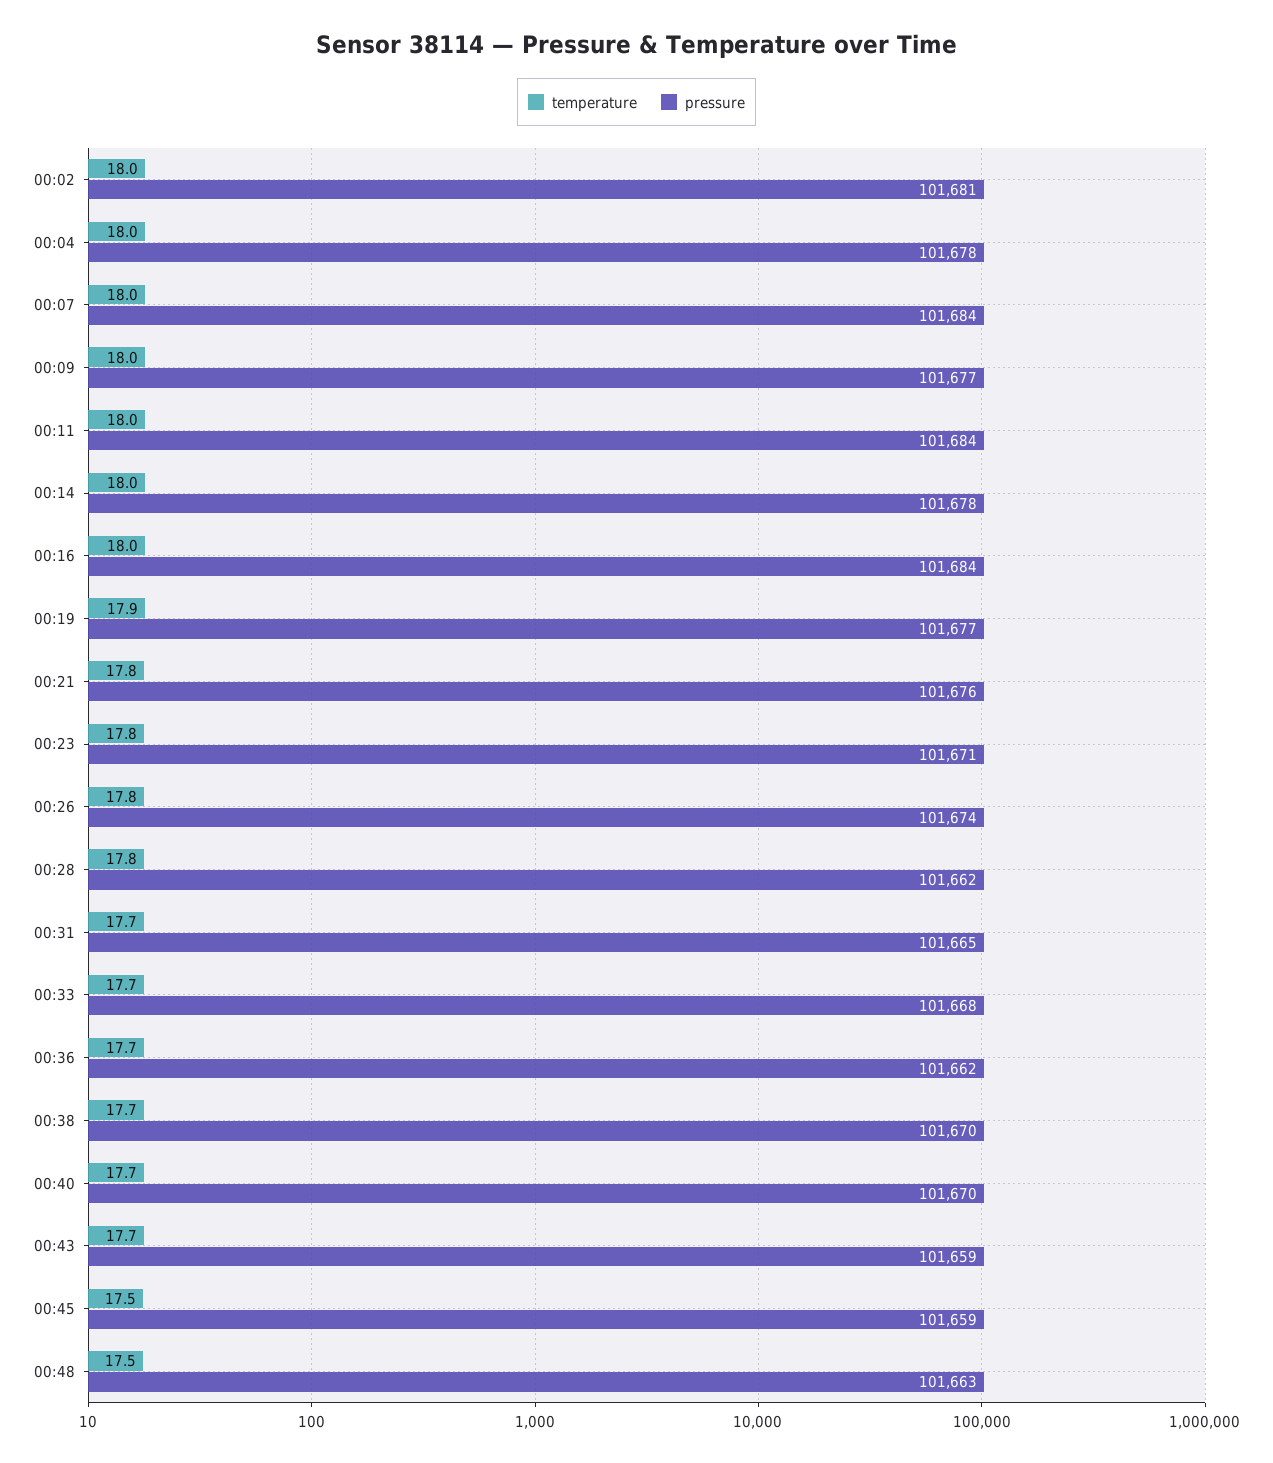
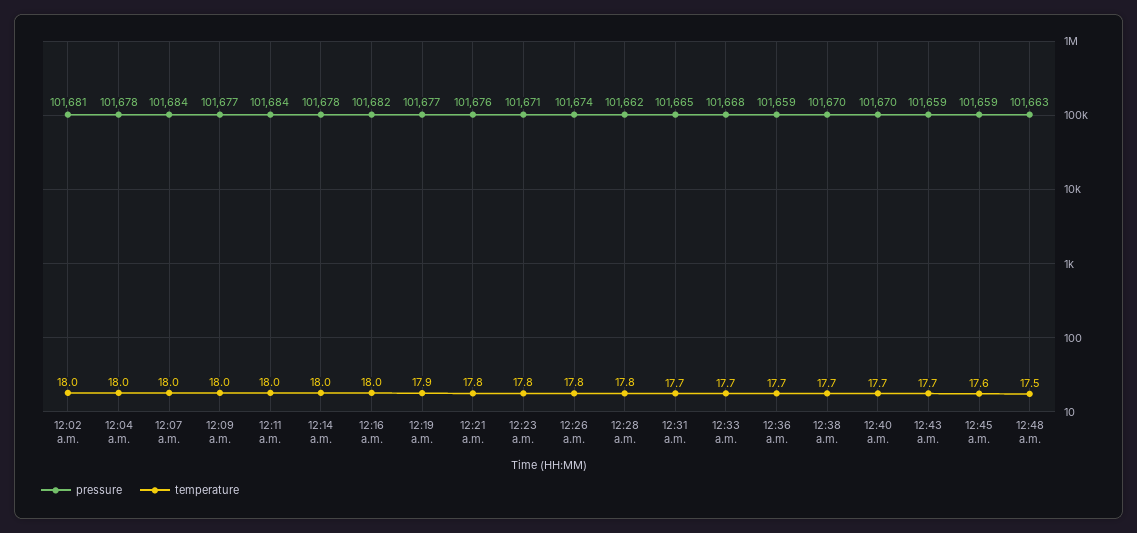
pressure, 00:16: 101684 -> 101682
pressure, 00:36: 101662 -> 101659
temperature, 00:45: 17.5 -> 17.6

